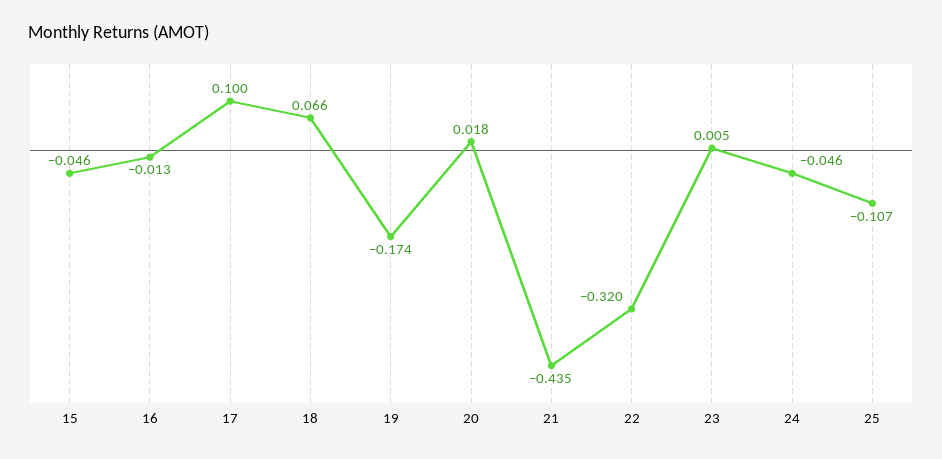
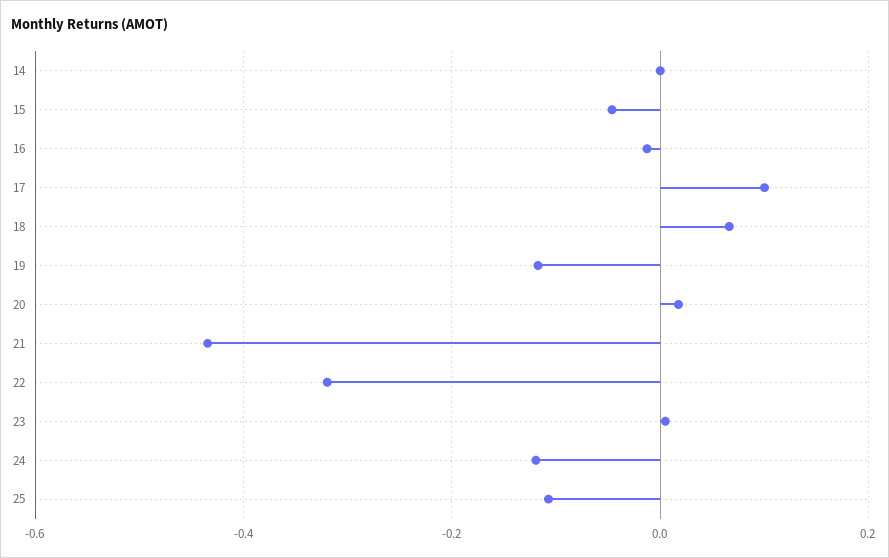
19: -0.174 -> -0.12
24: -0.046 -> -0.12
14: none -> 0

